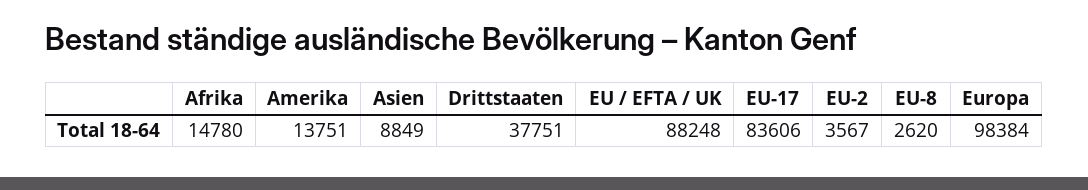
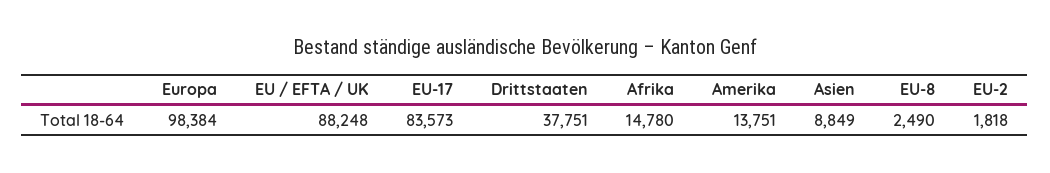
EU-17: 83606 -> 83573
EU-2: 3567 -> 1818
EU-8: 2620 -> 2490

